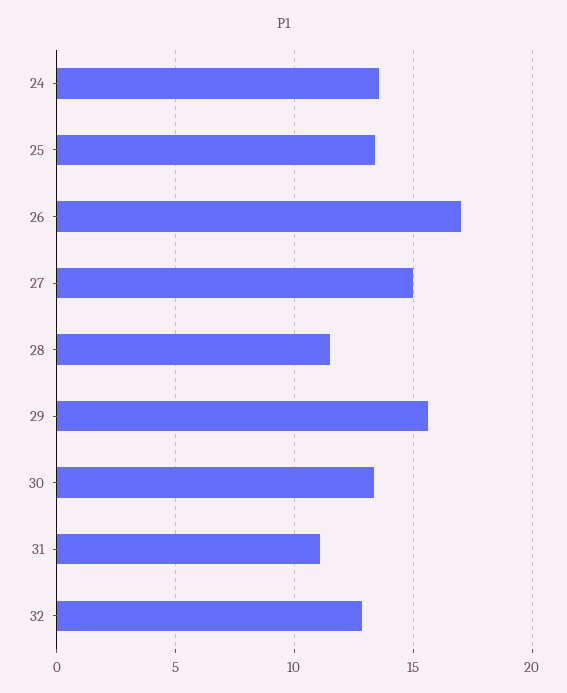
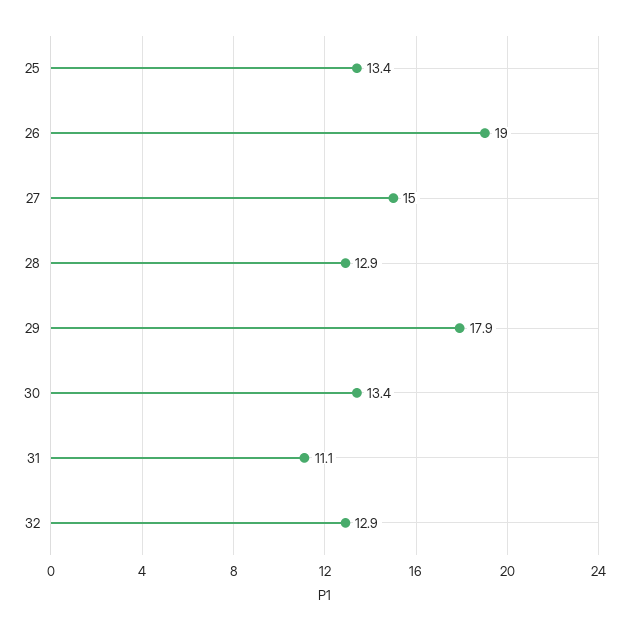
24: 13.5 -> none
26: 17 -> 19
28: 11.5 -> 12.9
29: 15.5 -> 17.9

